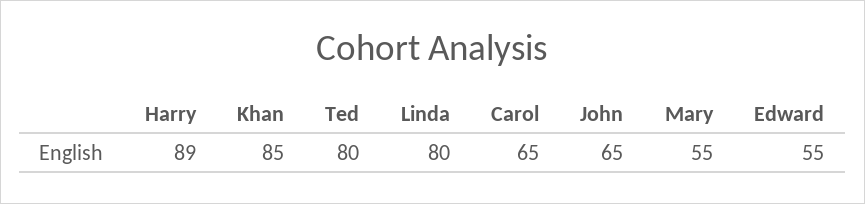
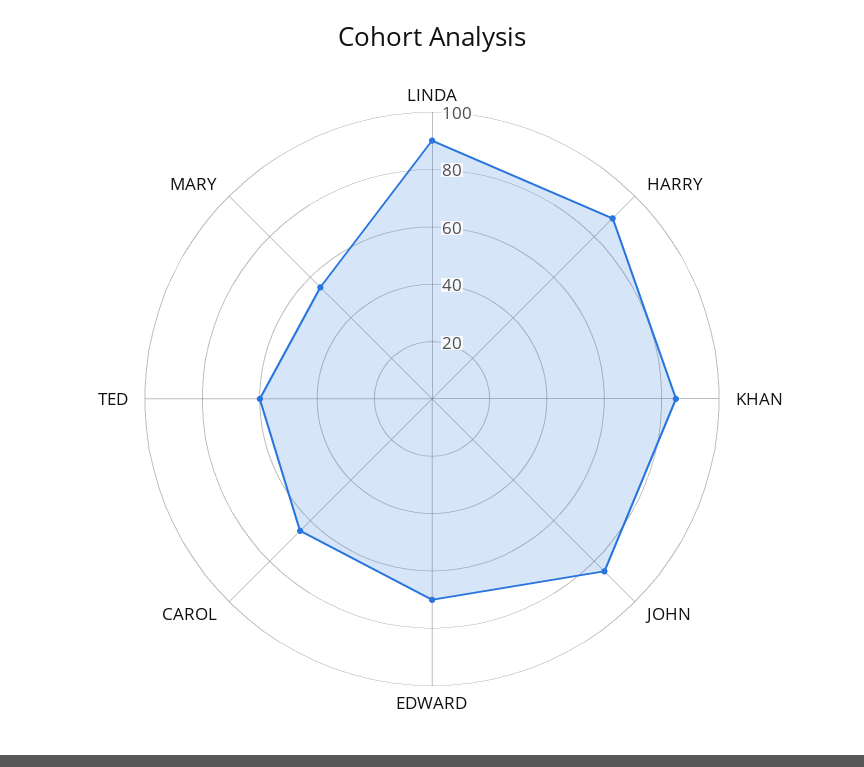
Ted: 80 -> 60
Linda: 80 -> 90
John: 65 -> 85
Edward: 55 -> 70

